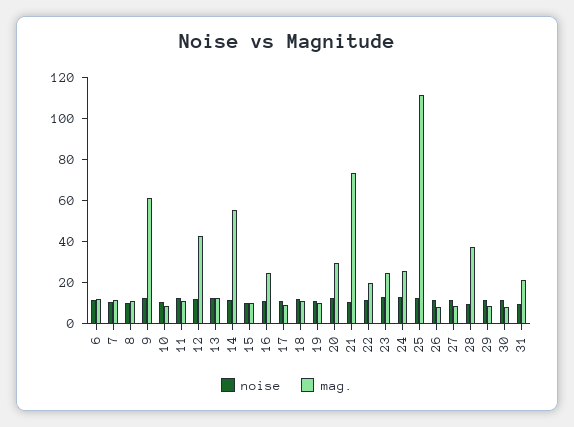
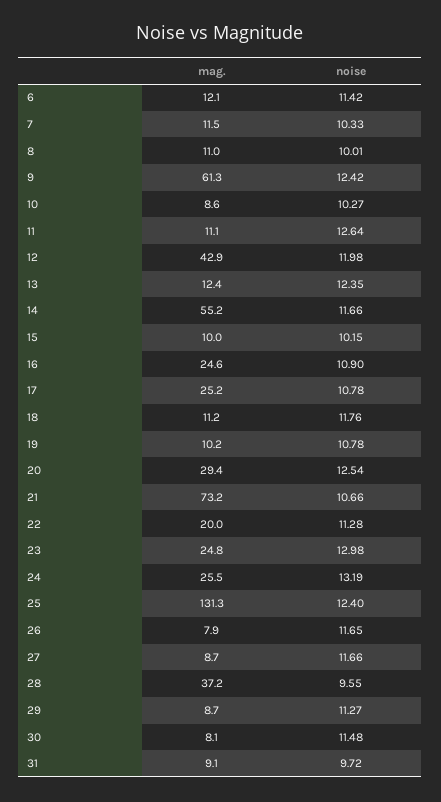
mag., 17: 10 -> 25.2
mag., 25: 110 -> 131.3
mag., 31: 20 -> 9.1

